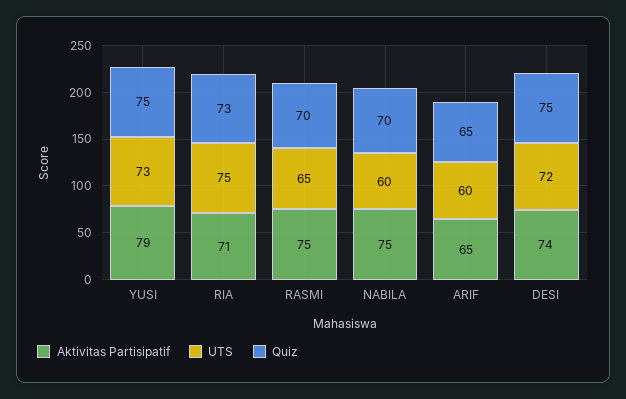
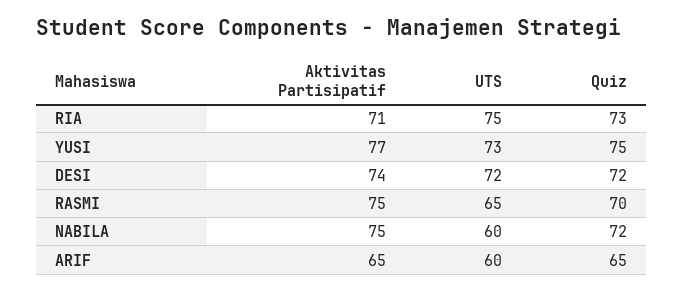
Aktivitas Partisipatif, YUSI: 79 -> 77
Quiz, NABILA: 70 -> 72
Quiz, DESI: 75 -> 72

